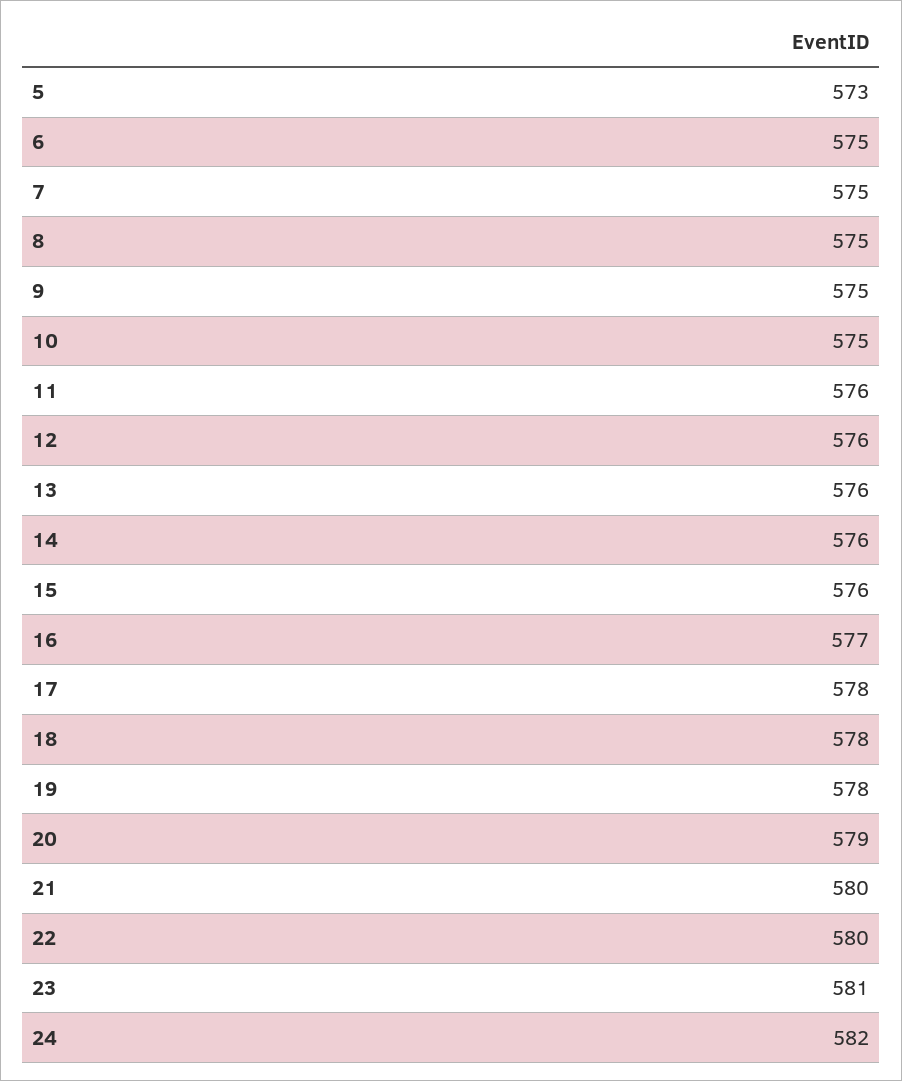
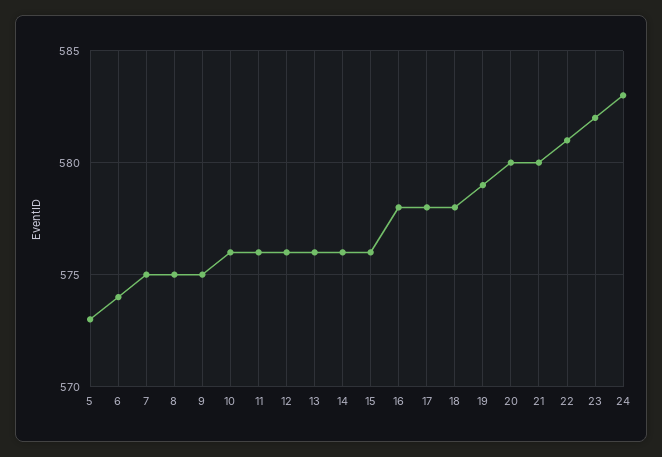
6: 575 -> 574
10: 575 -> 576
16: 577 -> 578
19: 578 -> 579
20: 579 -> 580
22: 580 -> 581
23: 581 -> 582
24: 582 -> 583

